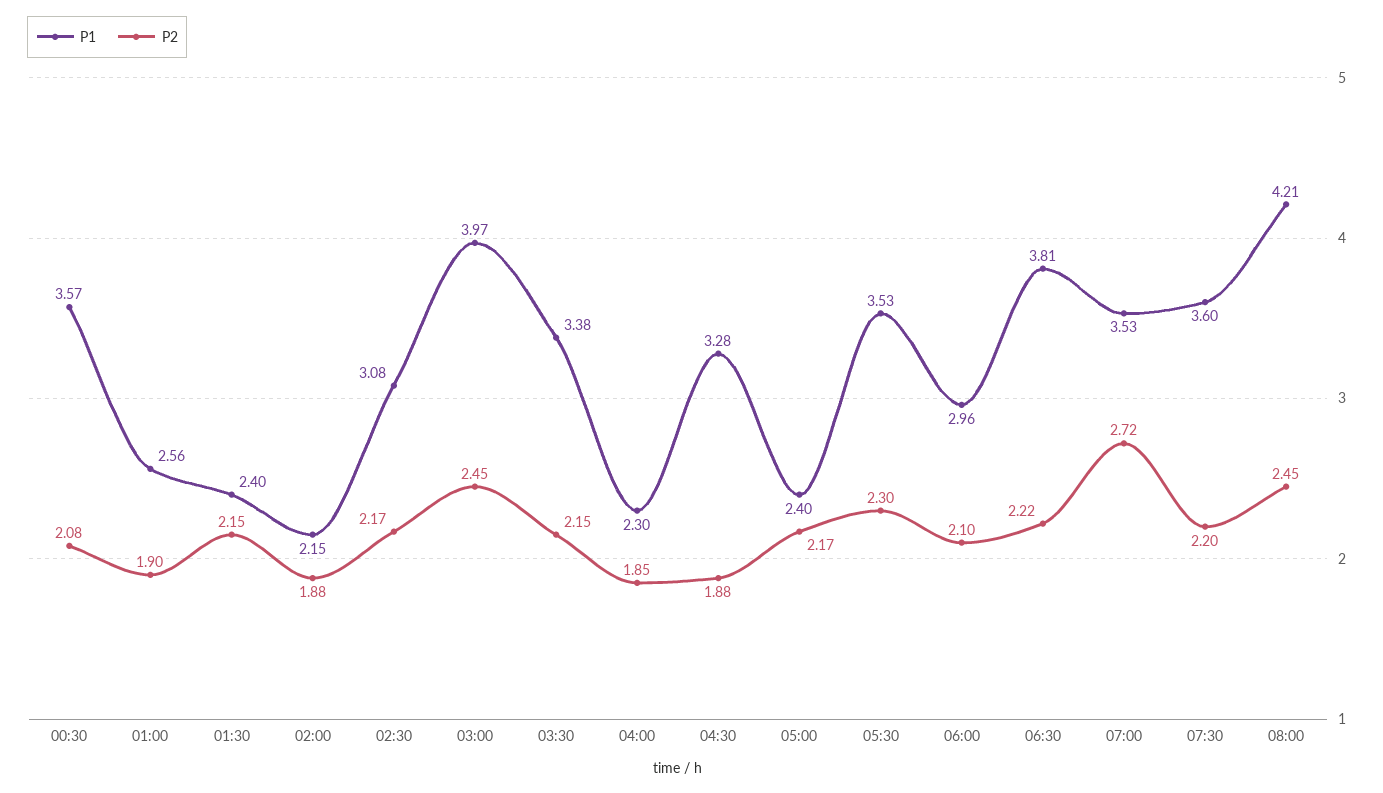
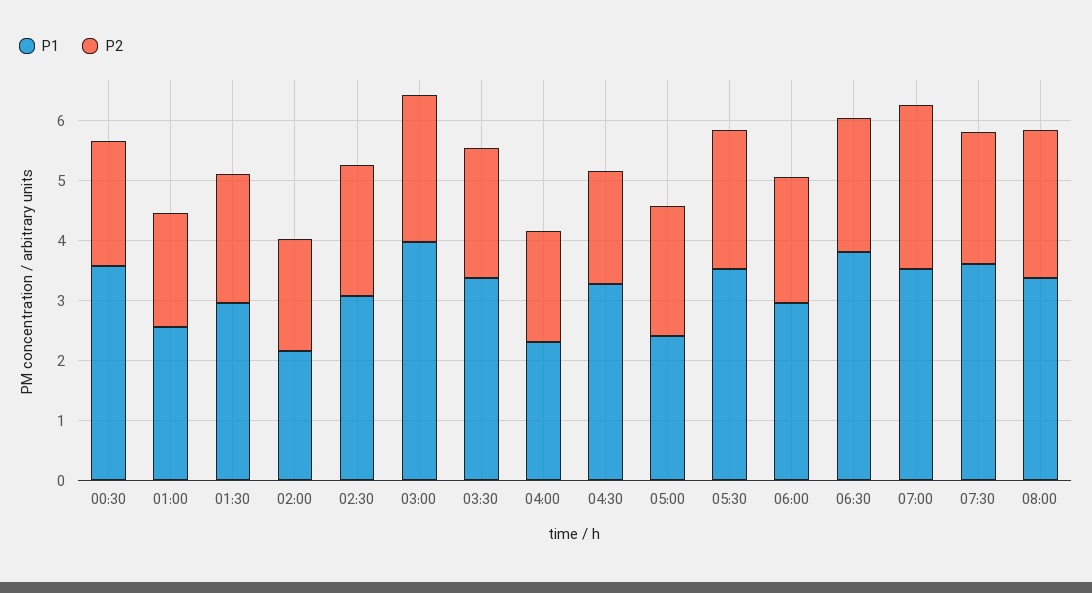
P1, 01:30: 2.4 -> 3
P1, 08:00: 4.21 -> 3.4

